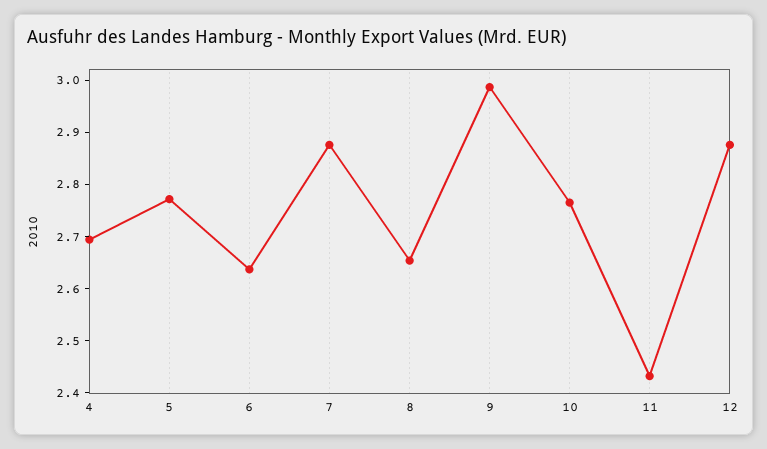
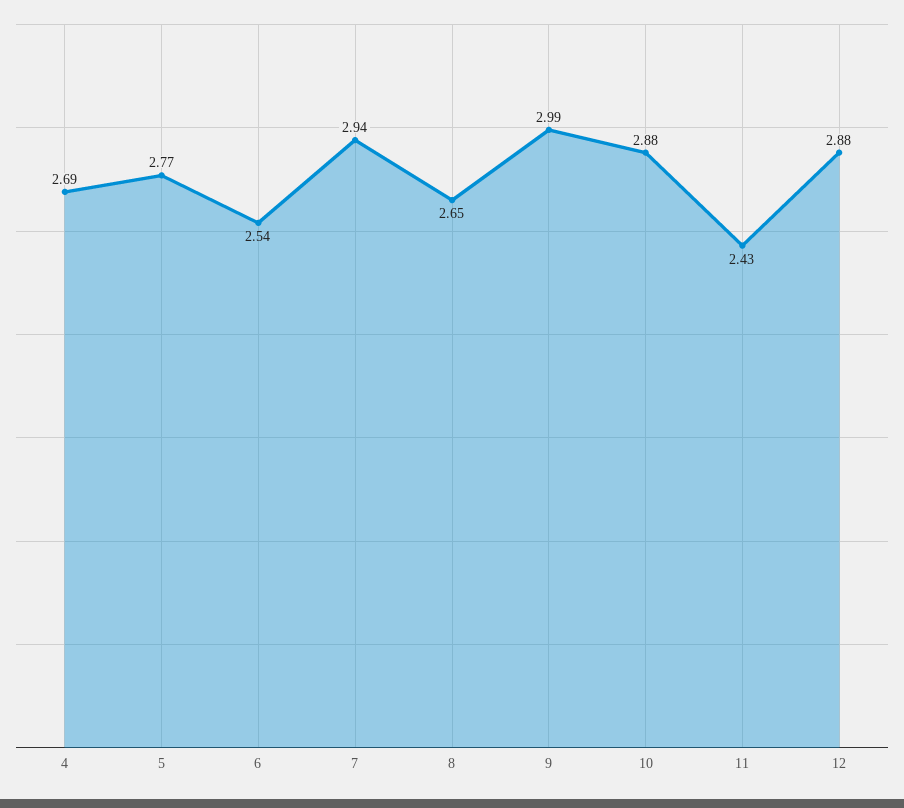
6: 2.64 -> 2.54
7: 2.88 -> 2.94
10: 2.76 -> 2.88

